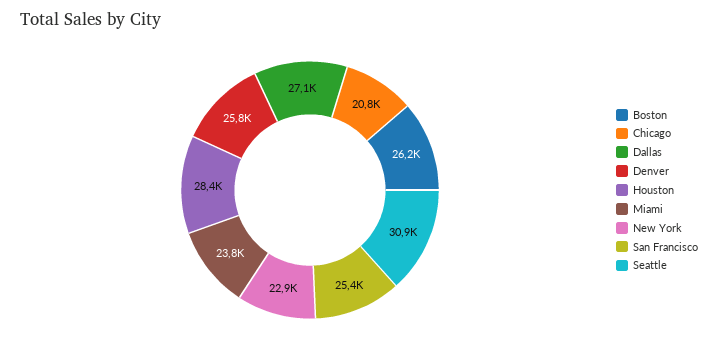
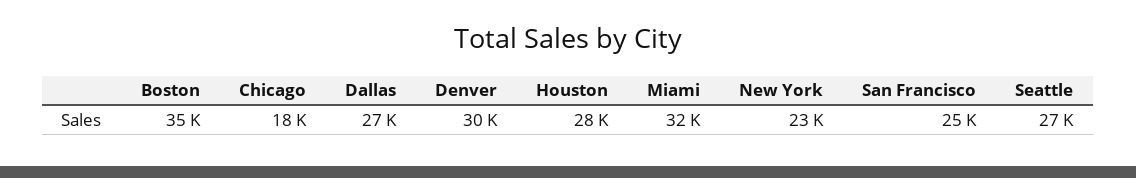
Boston: 26200 -> 35000
Chicago: 20800 -> 18000
Denver: 25800 -> 30000
Miami: 23800 -> 32000
Seattle: 30900 -> 27000

